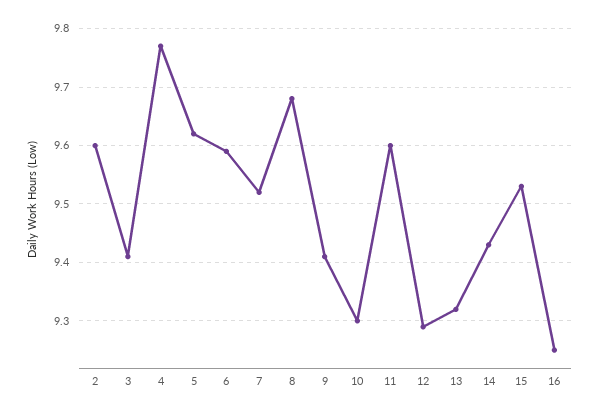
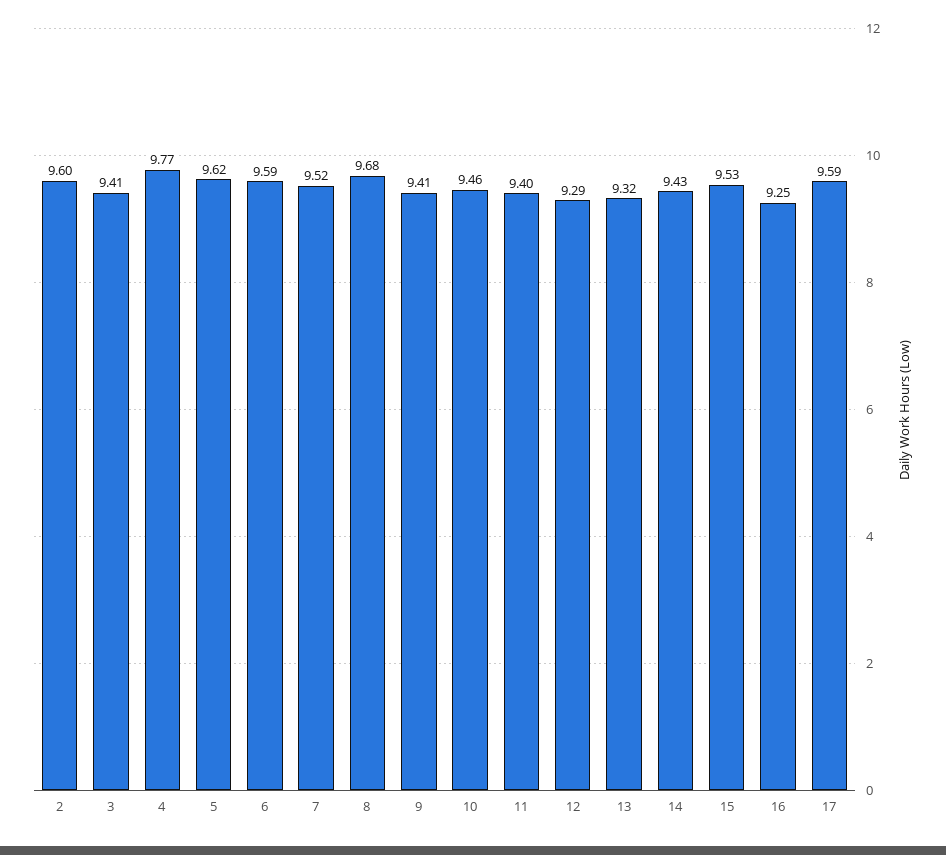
10: 9.3 -> 9.46
11: 9.6 -> 9.4
17: none -> 9.59

